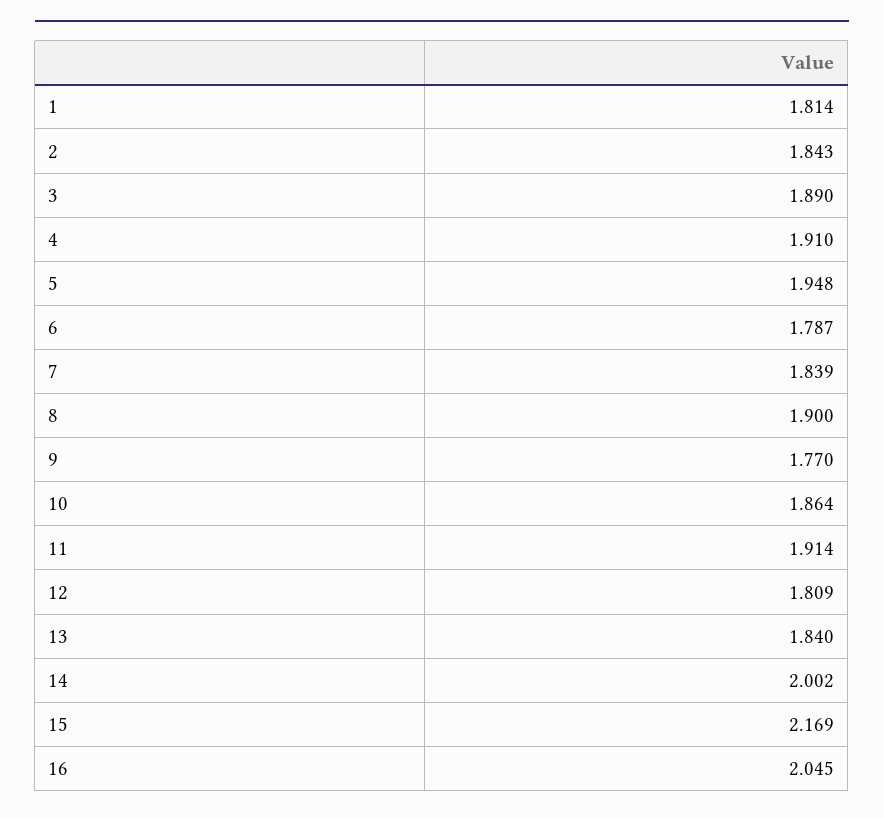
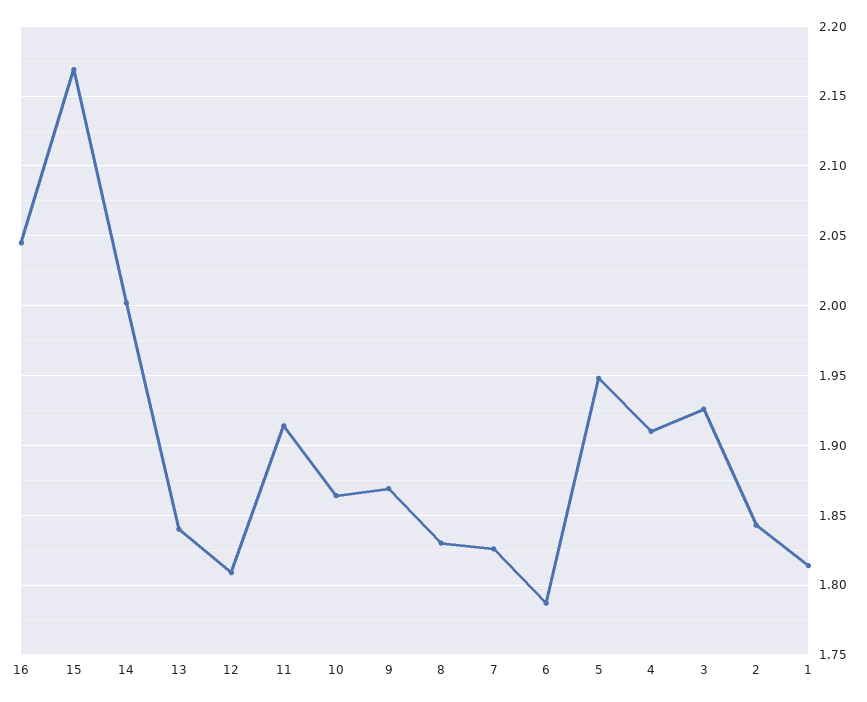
3: 1.89 -> 1.925
7: 1.839 -> 1.825
8: 1.9 -> 1.83
9: 1.77 -> 1.87

